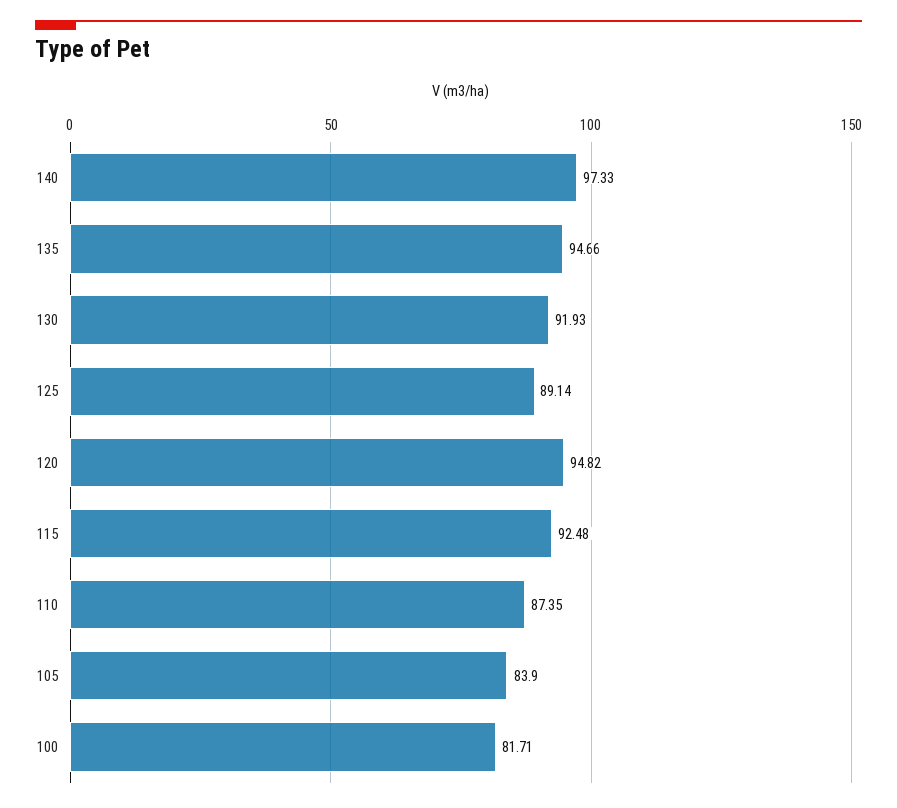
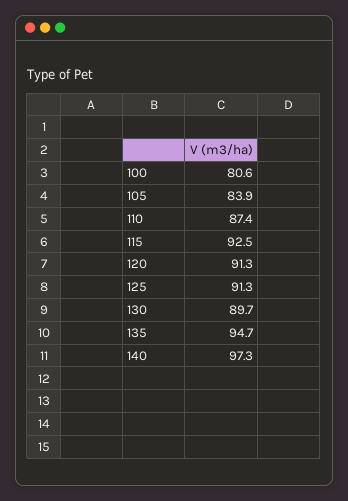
130: 91.93 -> 89.7
125: 89.14 -> 91.3
120: 94.82 -> 91.3
100: 81.71 -> 80.6

